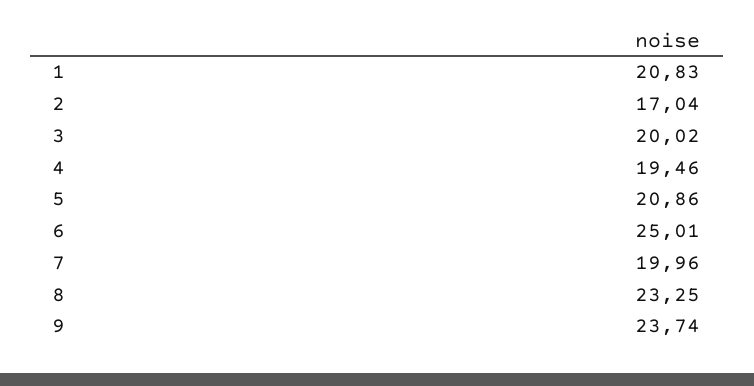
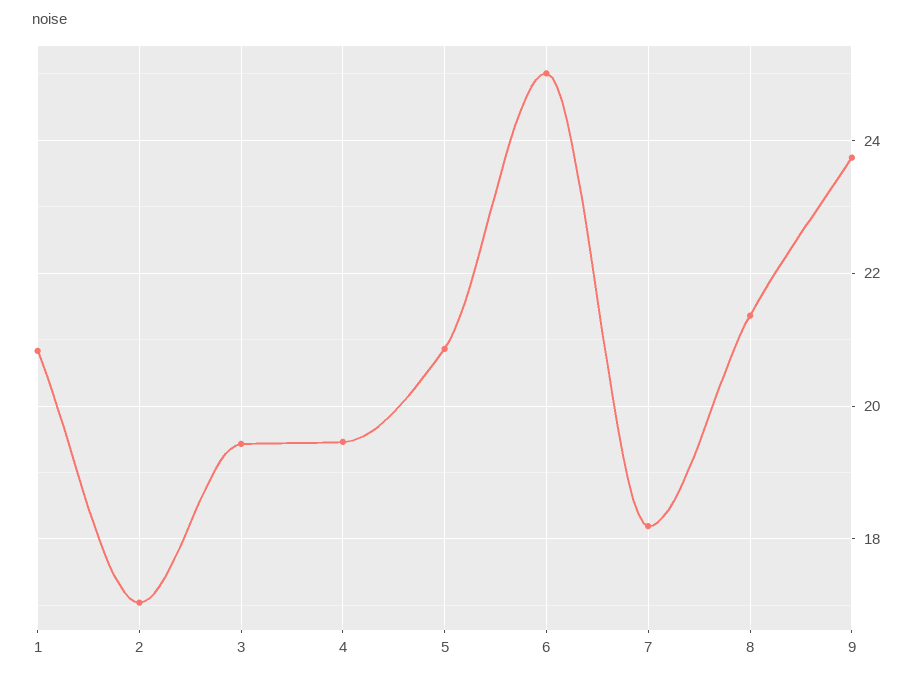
3: 20.02 -> 19.4
7: 19.96 -> 18.2
8: 23.25 -> 21.4

